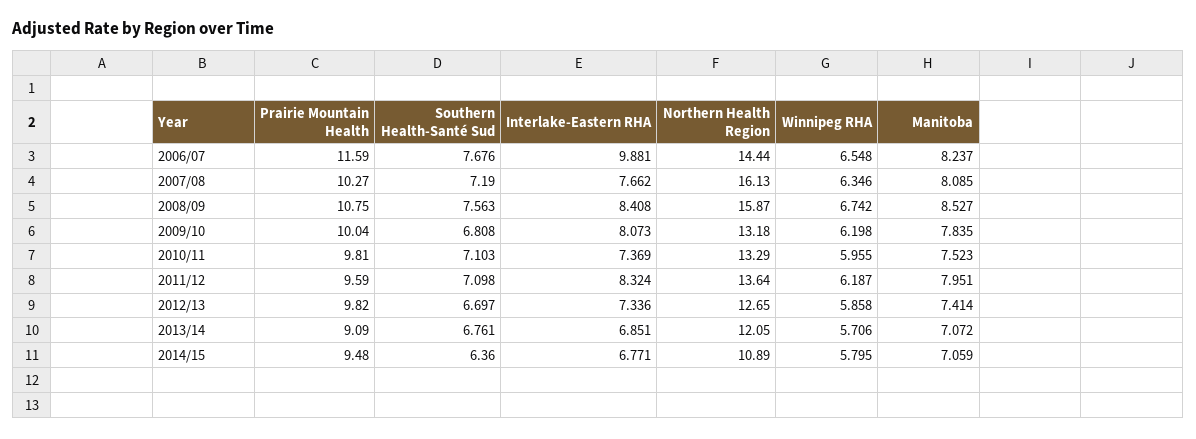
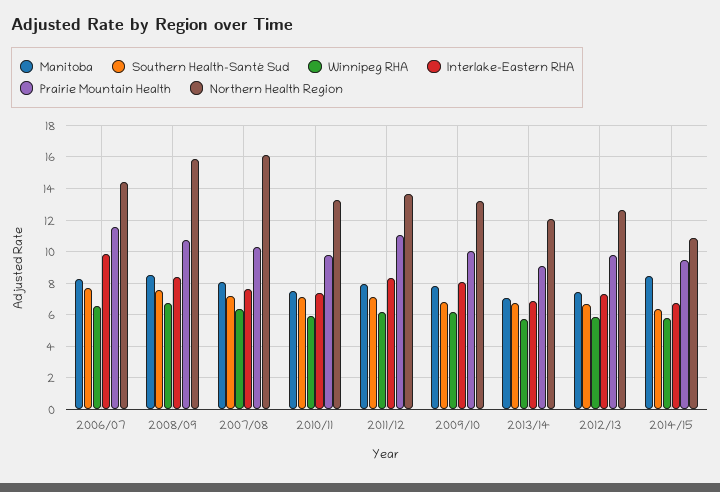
Prairie Mountain Health, 2011/12: 9.59 -> 11
Manitoba, 2014/15: 7.059 -> 8.5

